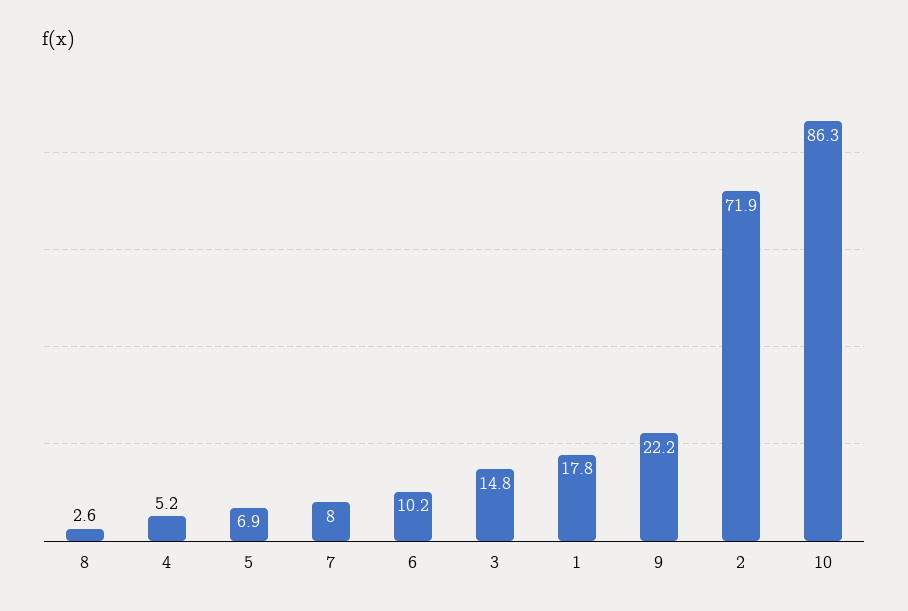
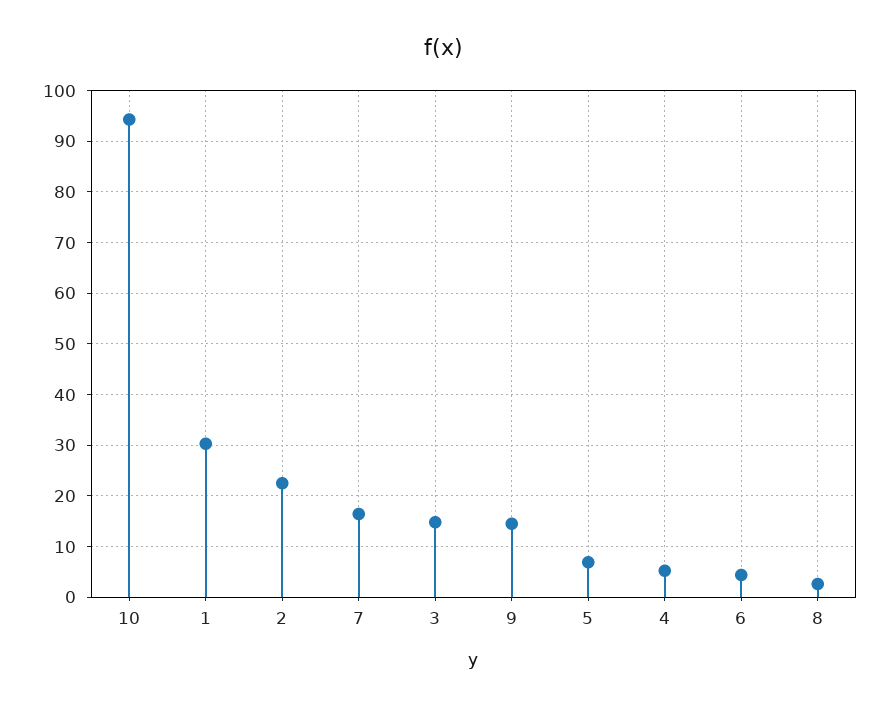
7: 8 -> 16
6: 10.2 -> 4
1: 17.8 -> 30
9: 22.2 -> 14
2: 71.9 -> 22
10: 86.3 -> 94

